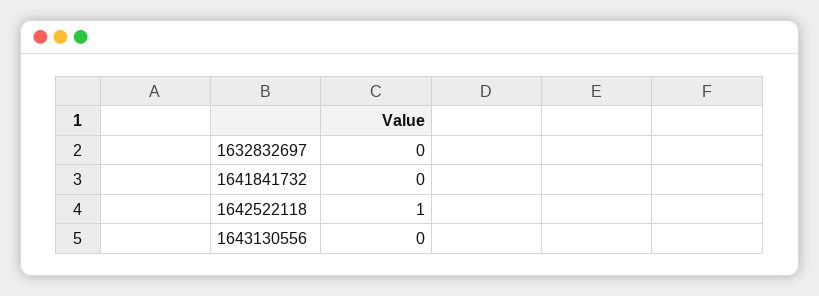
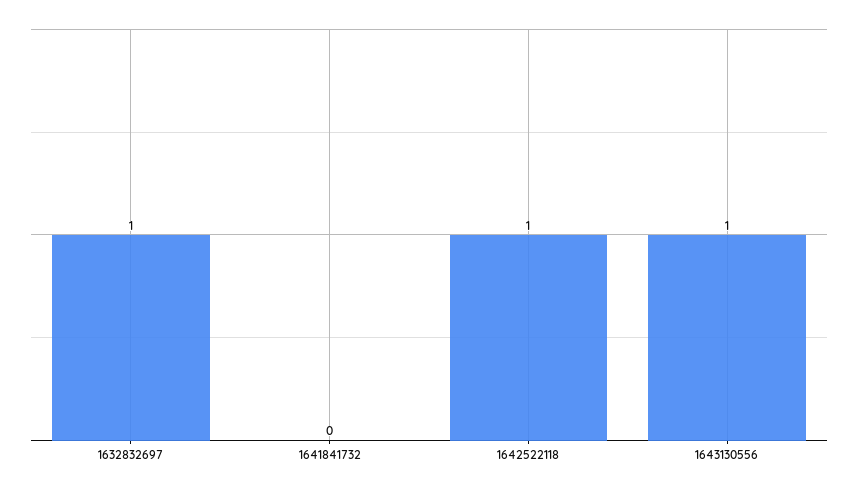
1632832697: 0 -> 1
1643130556: 0 -> 1

